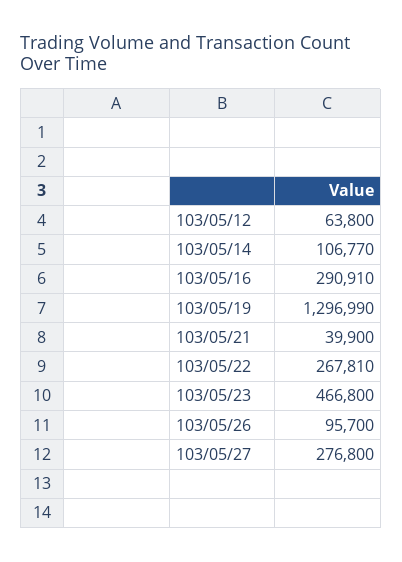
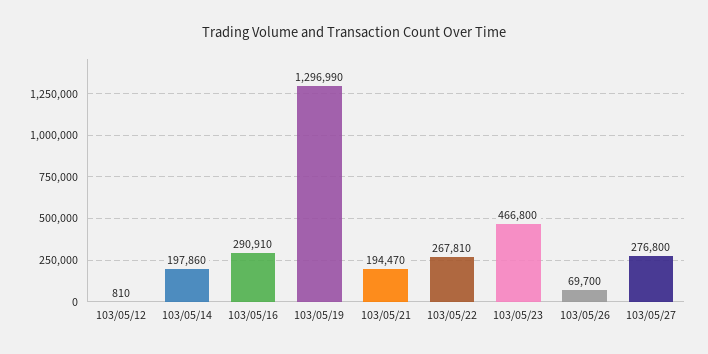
103/05/12: 63800 -> 810
103/05/14: 106770 -> 197860
103/05/21: 39900 -> 194470
103/05/26: 95700 -> 69700

